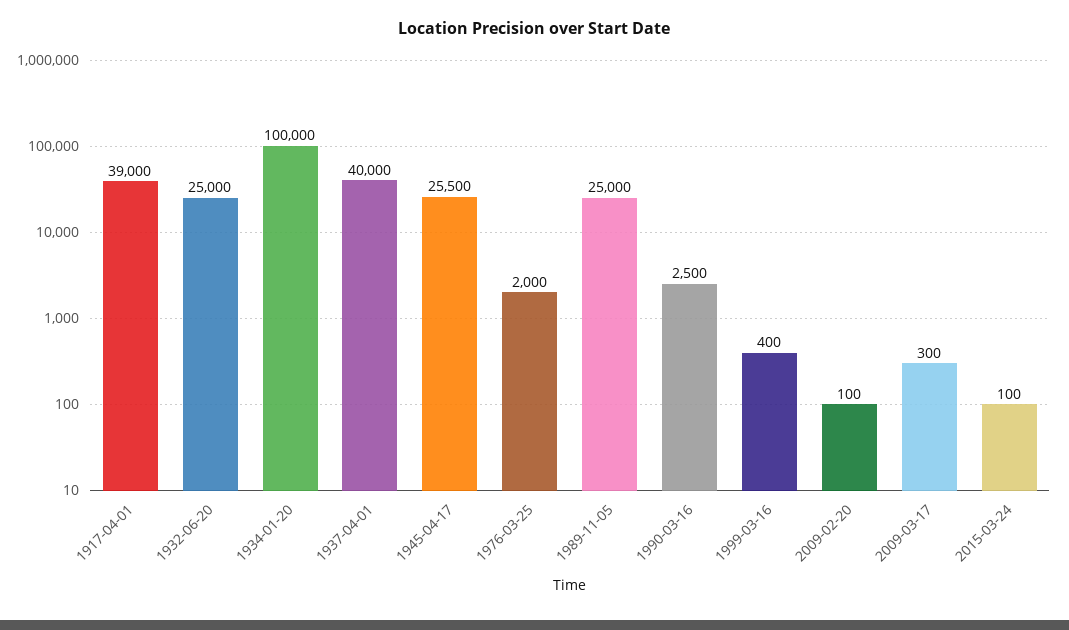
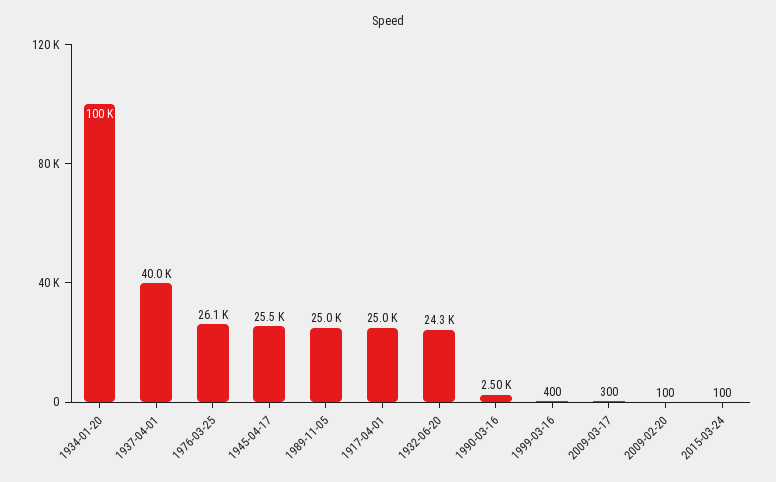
1917-04-01: 39000 -> 25000
1932-06-20: 25000 -> 24300
1976-03-25: 2000 -> 26100

